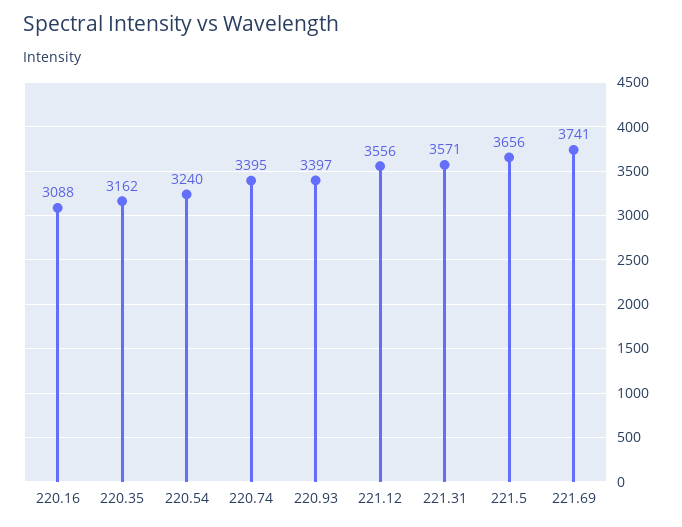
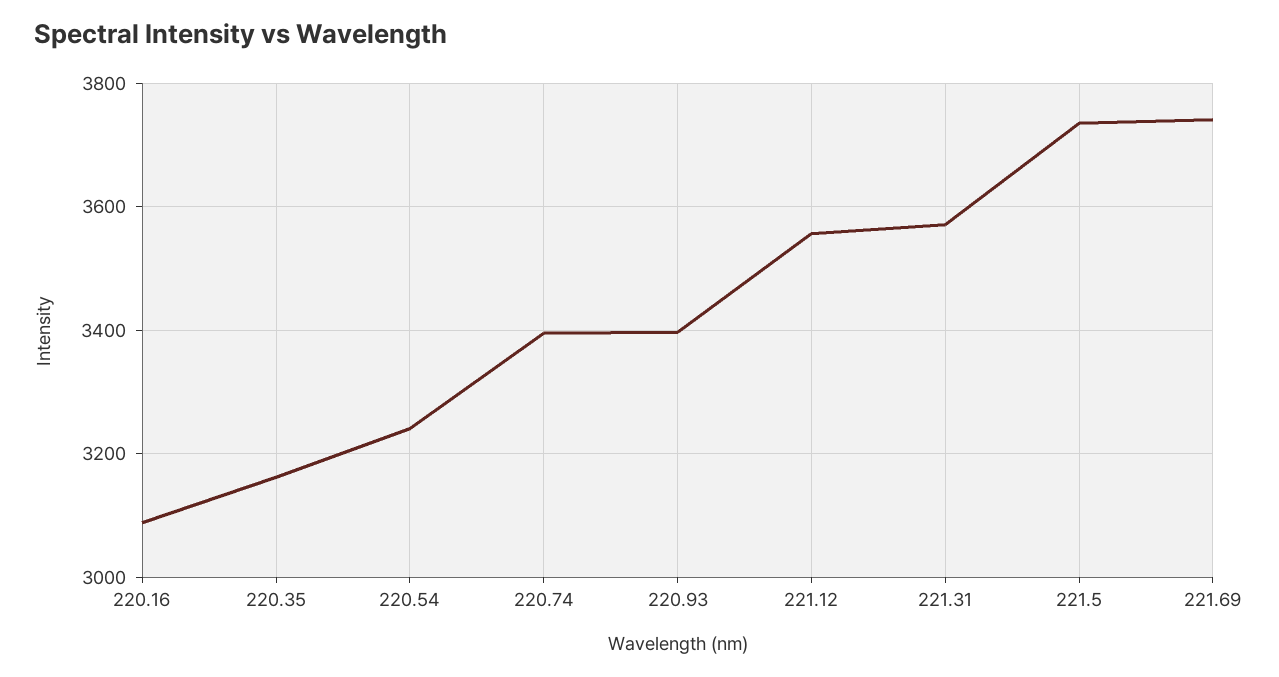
221.5: 3656 -> 3740

